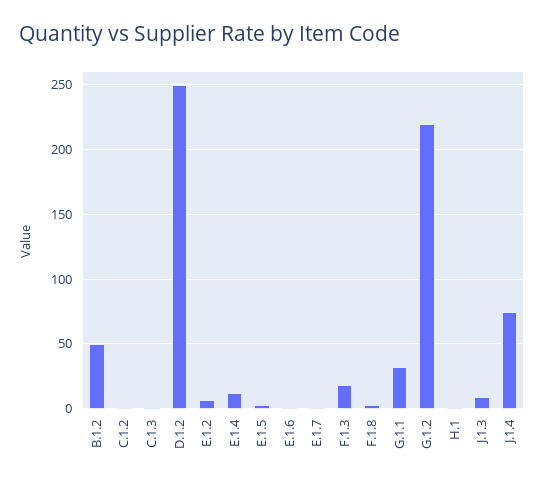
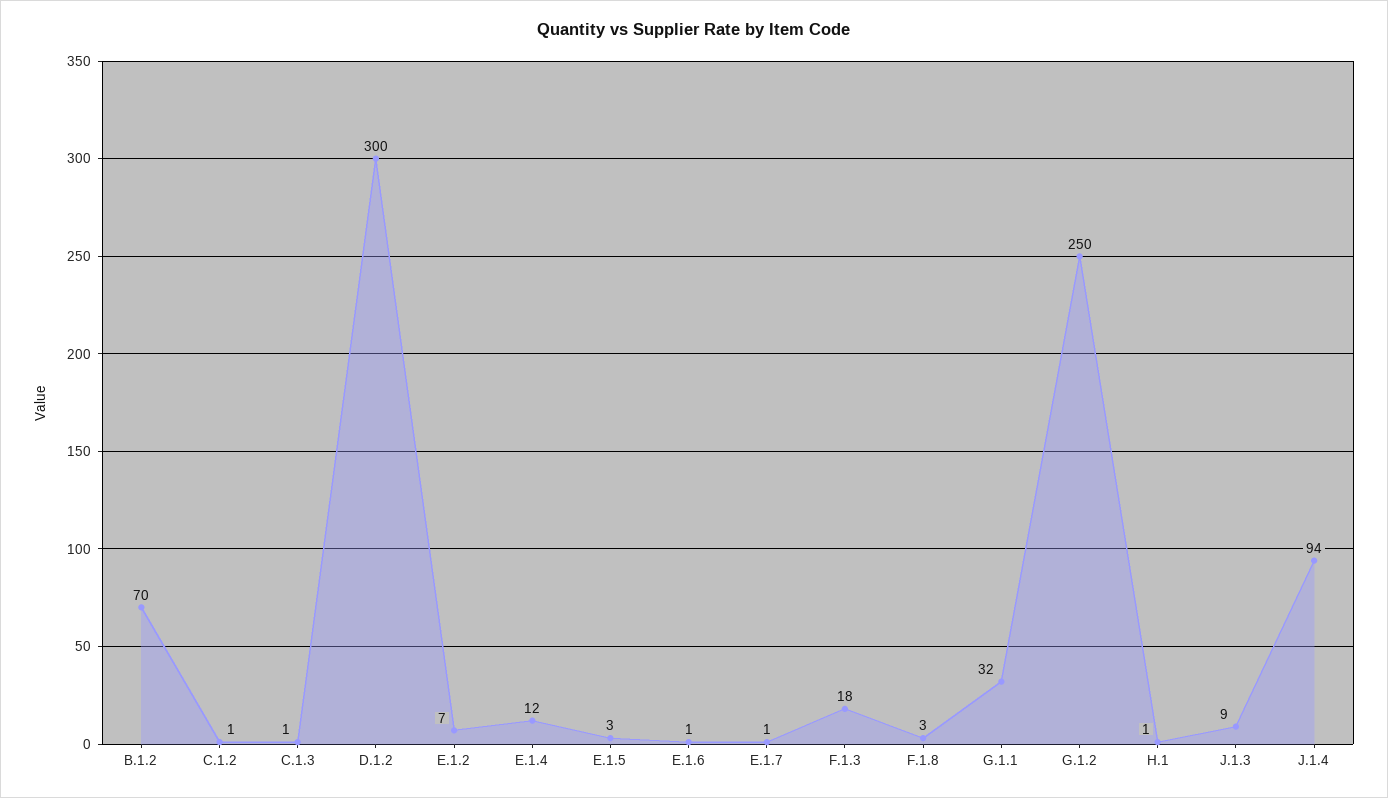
B.1.2: 50 -> 70
D.1.2: 250 -> 300
G.1.2: 220 -> 250
J.1.4: 75 -> 94

